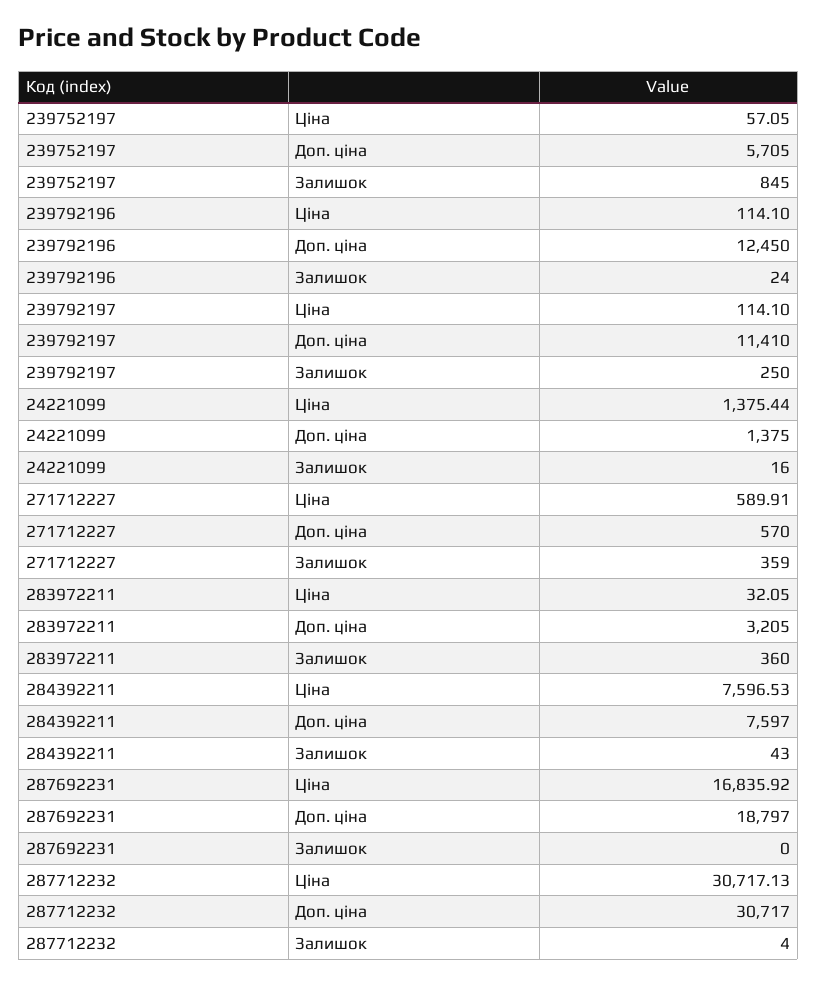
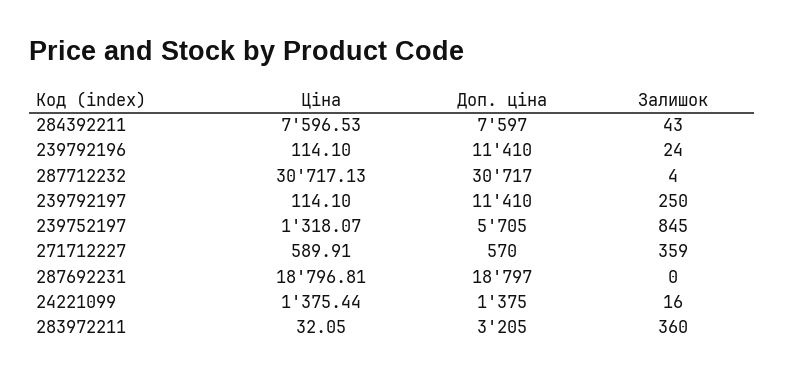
239752197, Ціна: 57.05 -> 1318.07
239792196, Доп. ціна: 12450 -> 11410
287692231, Ціна: 16835.92 -> 18796.81

